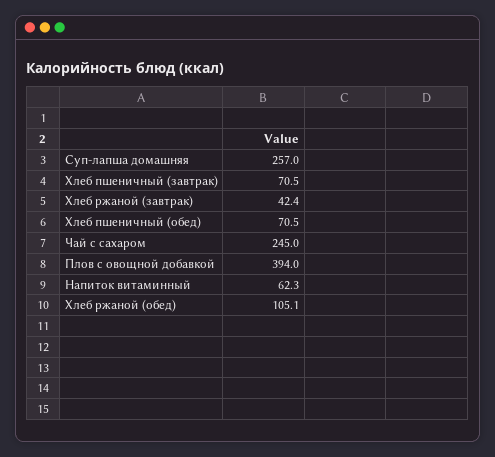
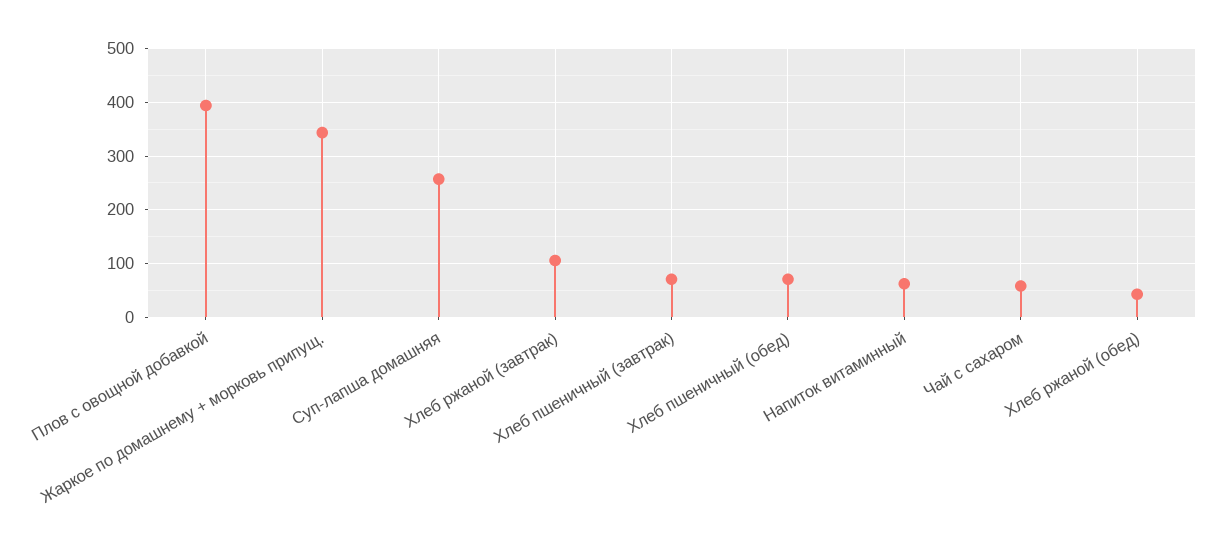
Хлеб ржаной (завтрак): 42.4 -> 100
Чай с сахаром: 245 -> 60
Хлеб ржаной (обед): 105.1 -> 40
Жаркое по домашнему + морковь припущ.: none -> 340

